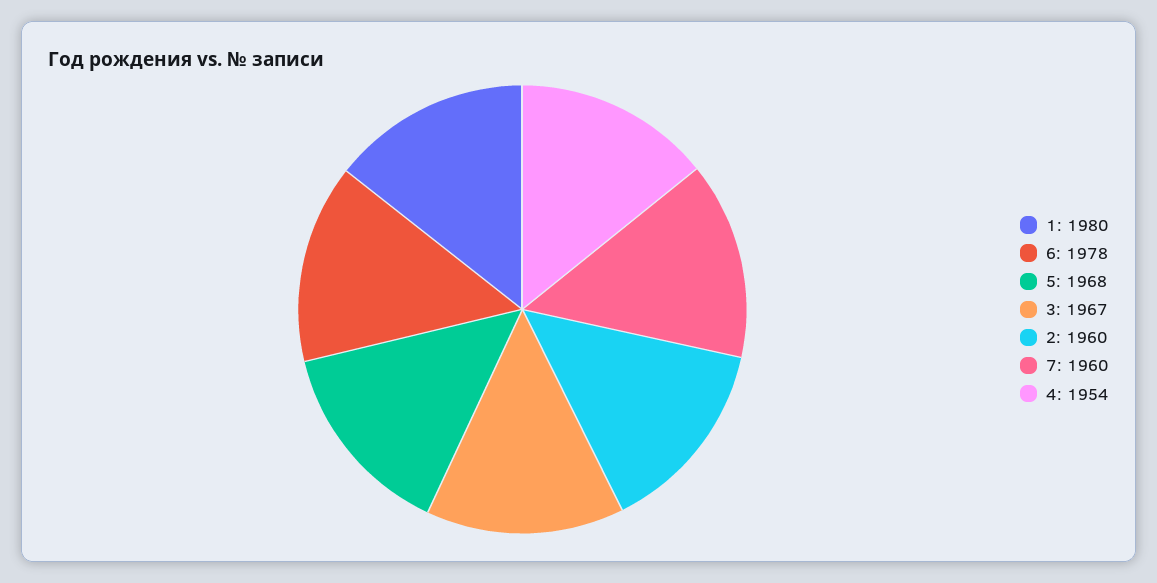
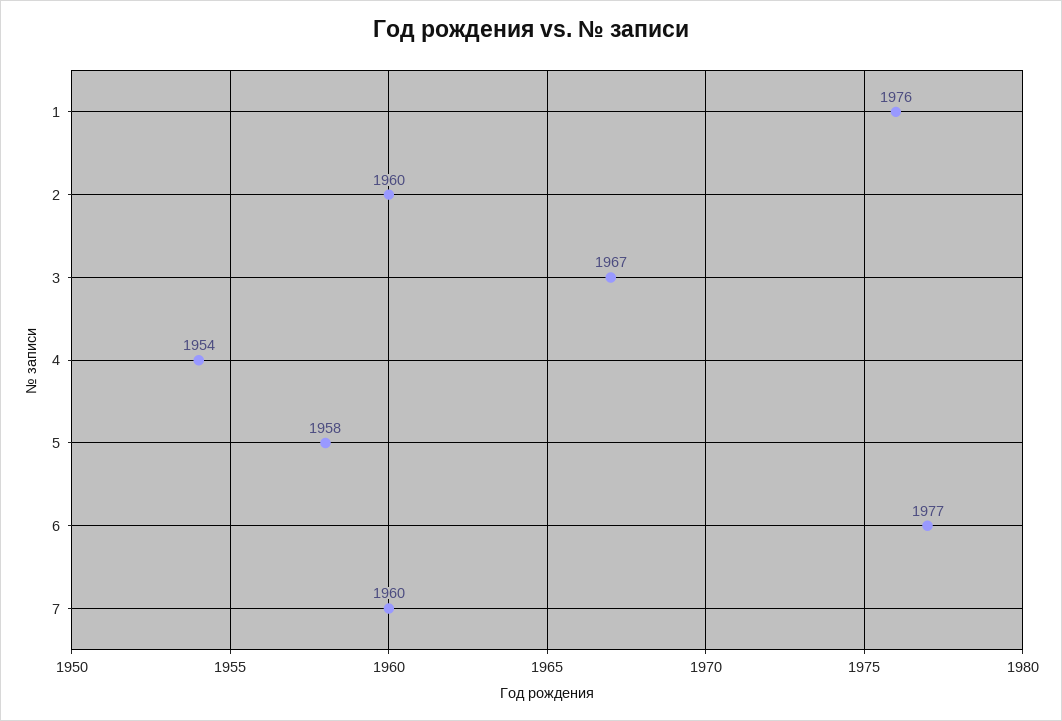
1: 1980 -> 1976
6: 1978 -> 1977
5: 1968 -> 1958

